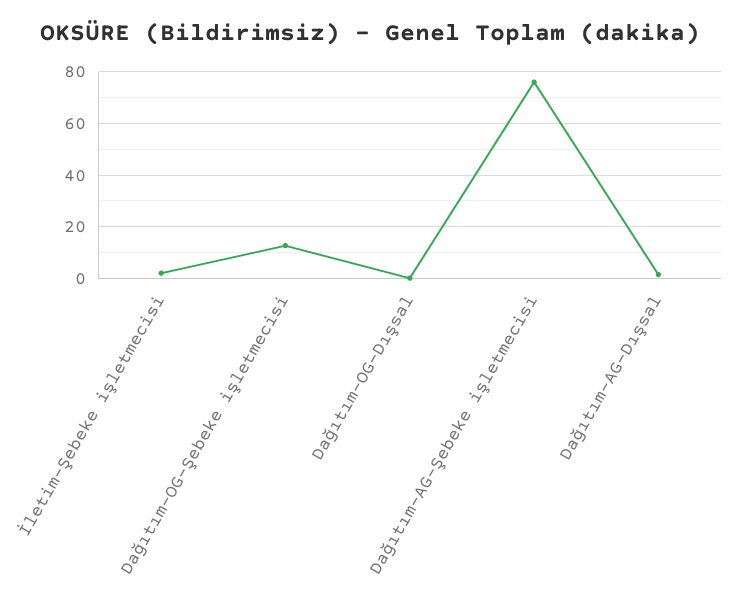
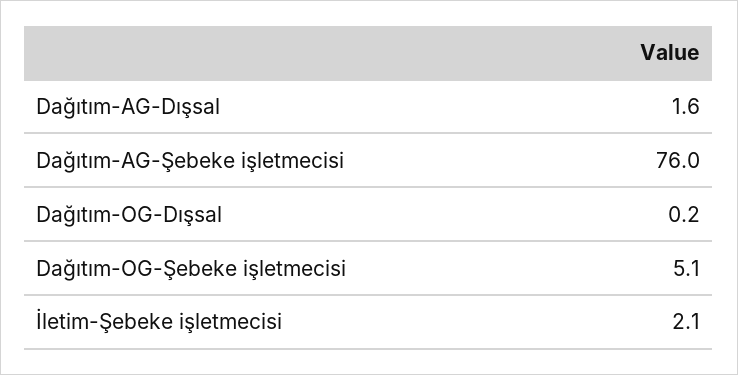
Dağıtım-OG-Şebeke işletmecisi: 12.5 -> 5.1

